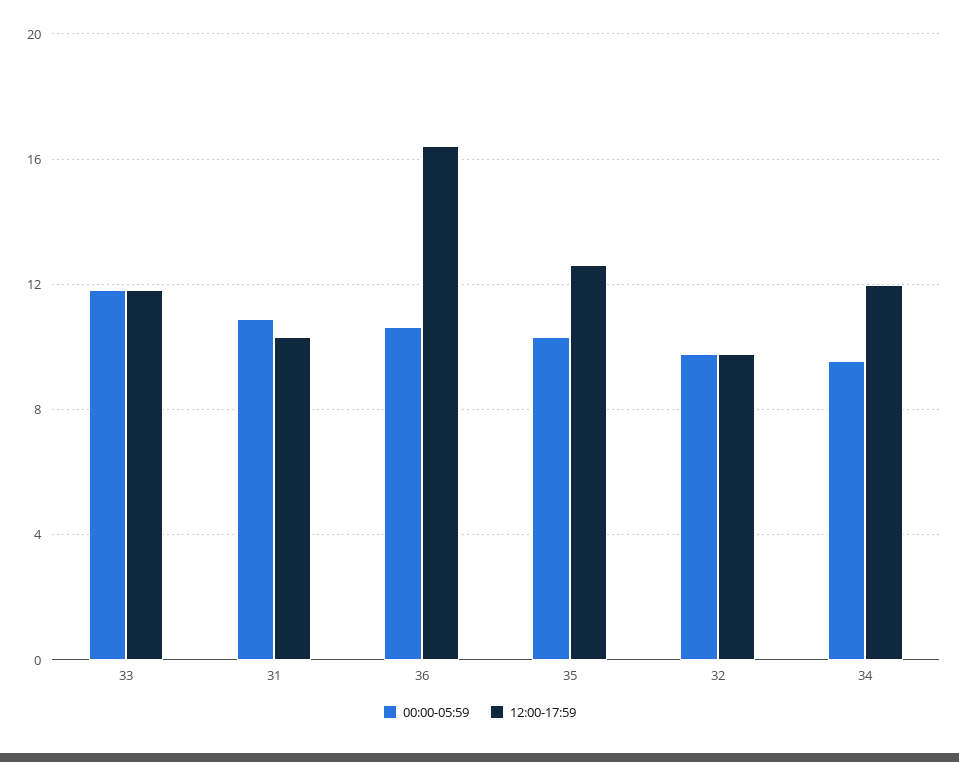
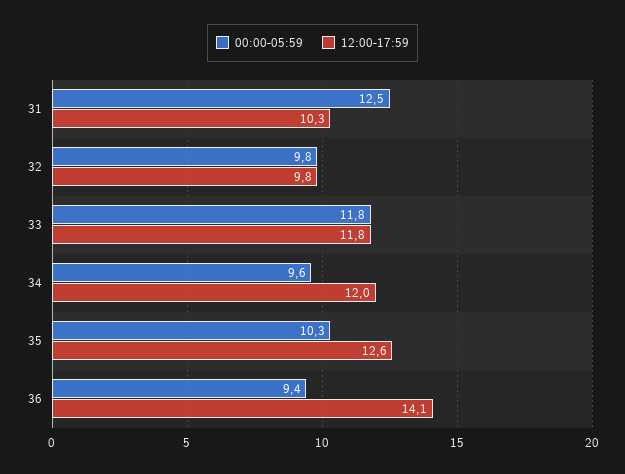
00:00-05:59, 31: 11 -> 12.5
00:00-05:59, 36: 10.5 -> 9.4
12:00-17:59, 36: 16.5 -> 14.1

